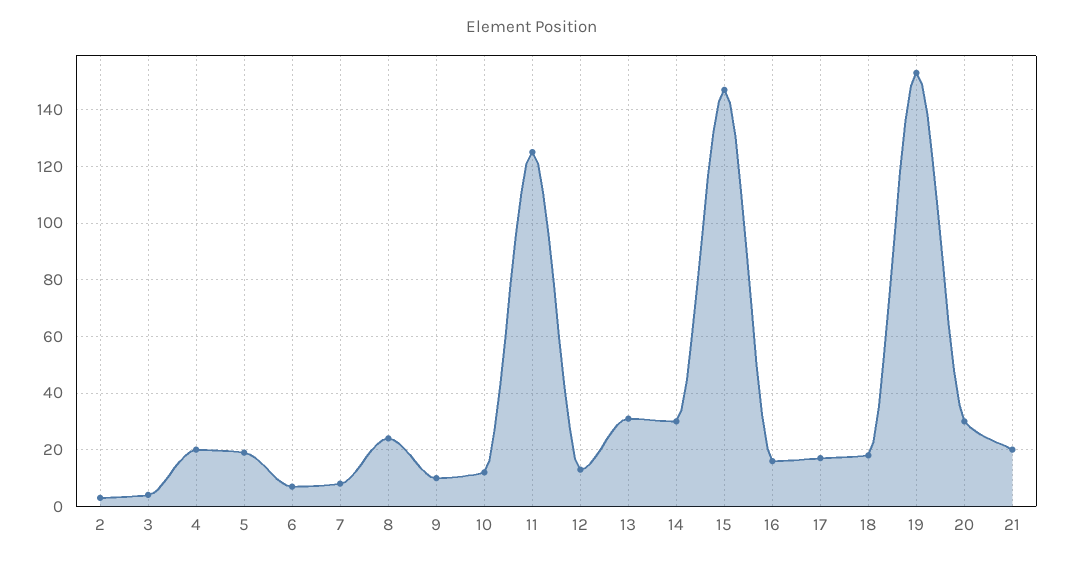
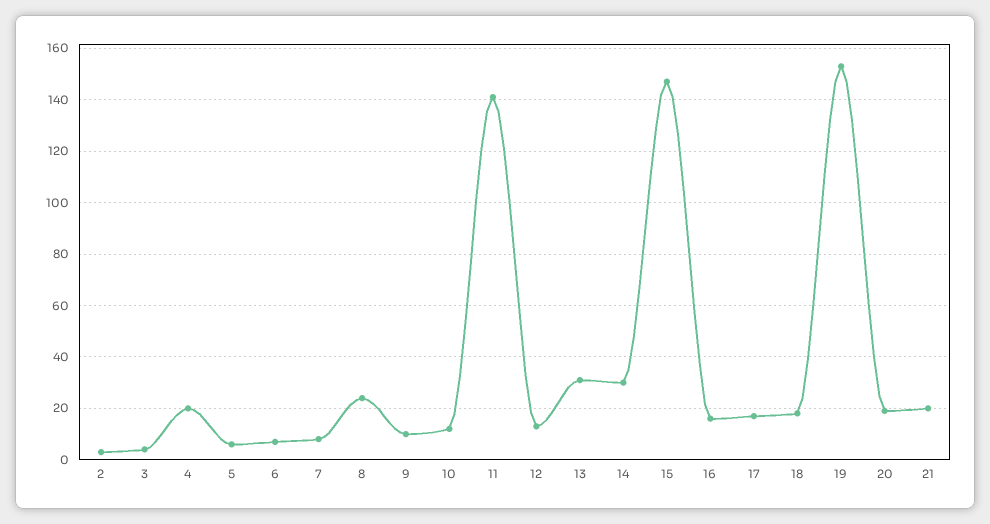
5: 20 -> 5
11: 125 -> 140
20: 30 -> 20

